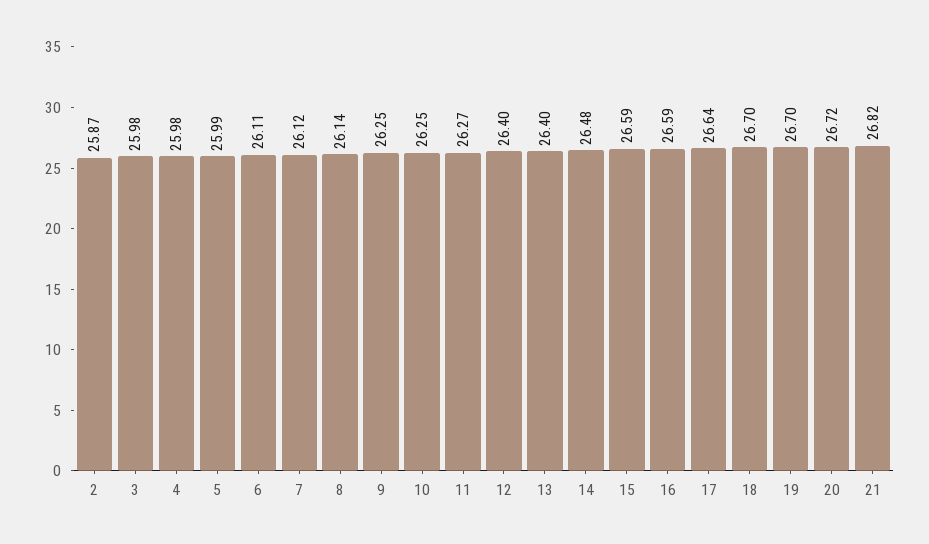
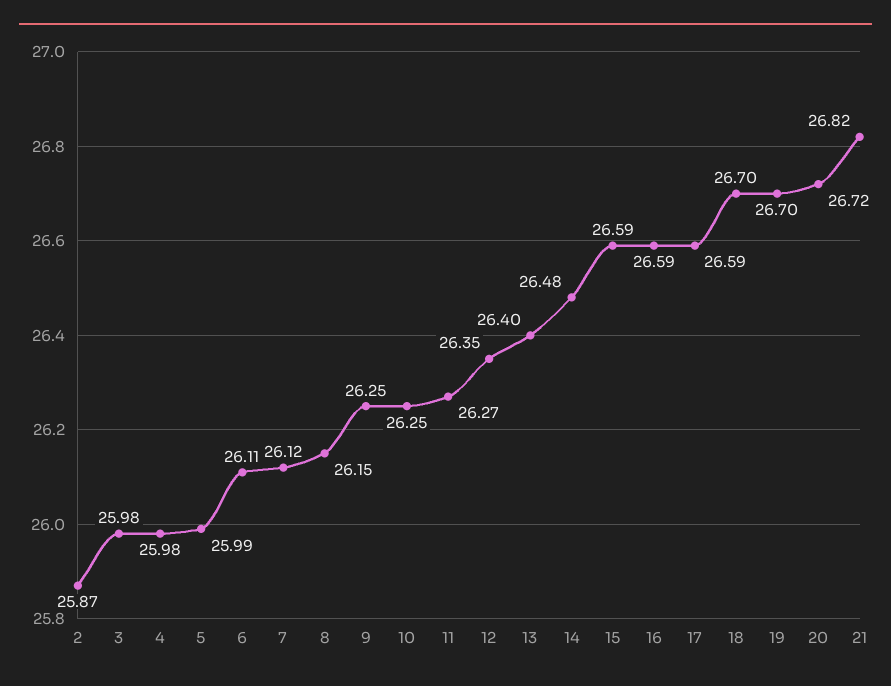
8: 26.14 -> 26.15
12: 26.4 -> 26.35
17: 26.64 -> 26.59

